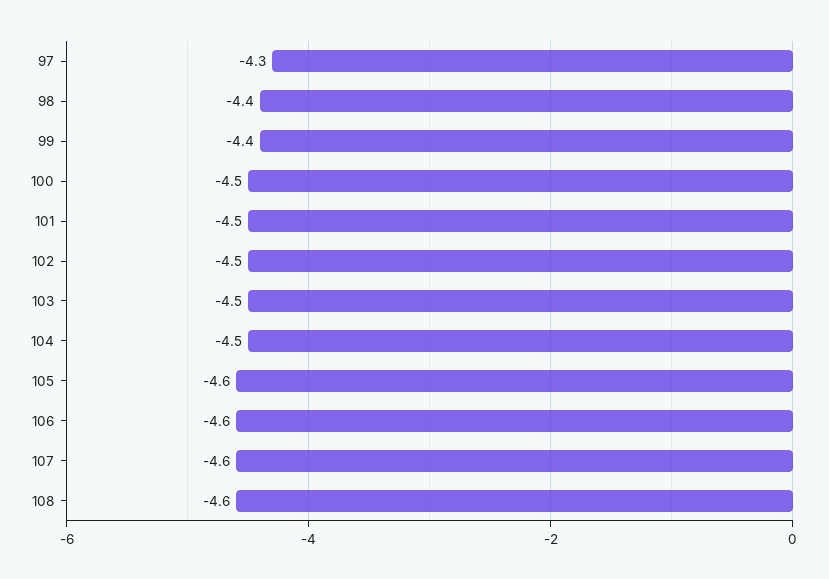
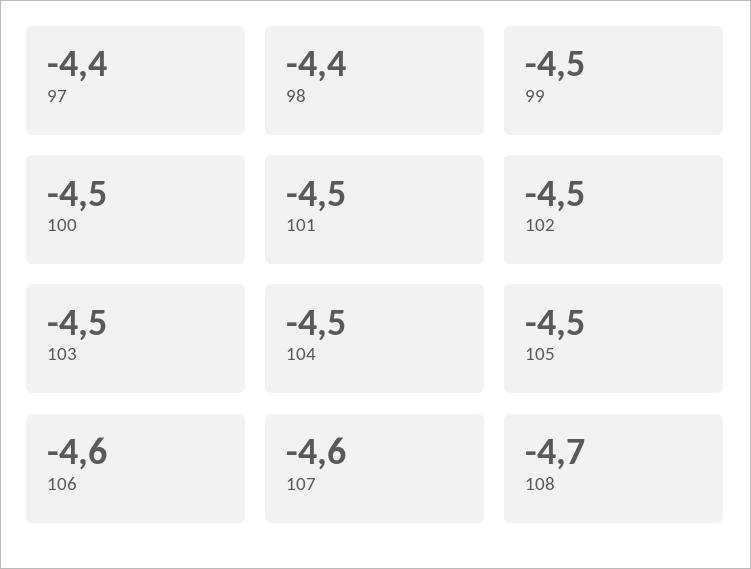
97: -4.3 -> -4.4
99: -4.4 -> -4.5
105: -4.6 -> -4.5
108: -4.6 -> -4.7

